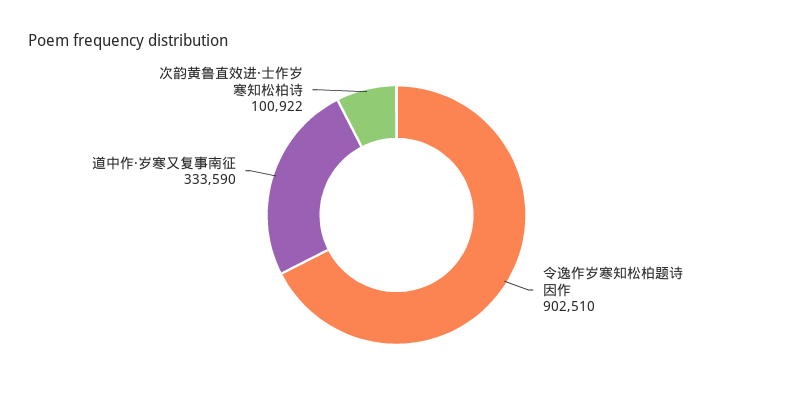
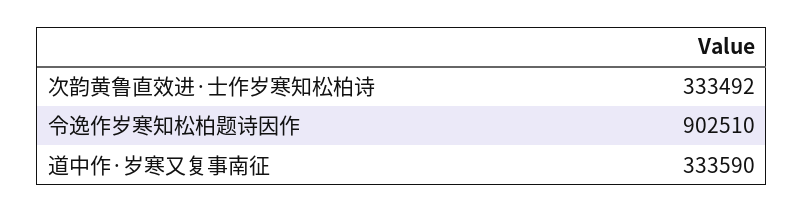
次韵黄鲁直效进·士作岁寒知松柏诗: 100922 -> 333492

